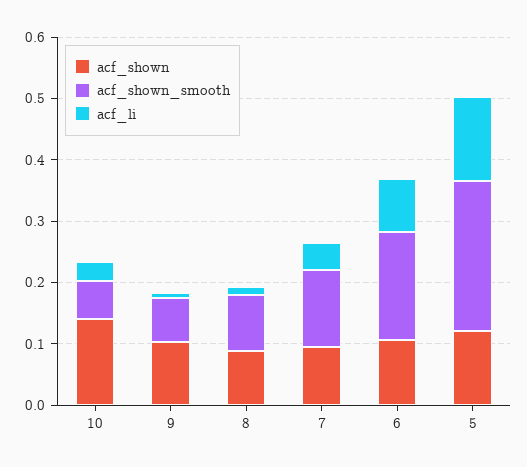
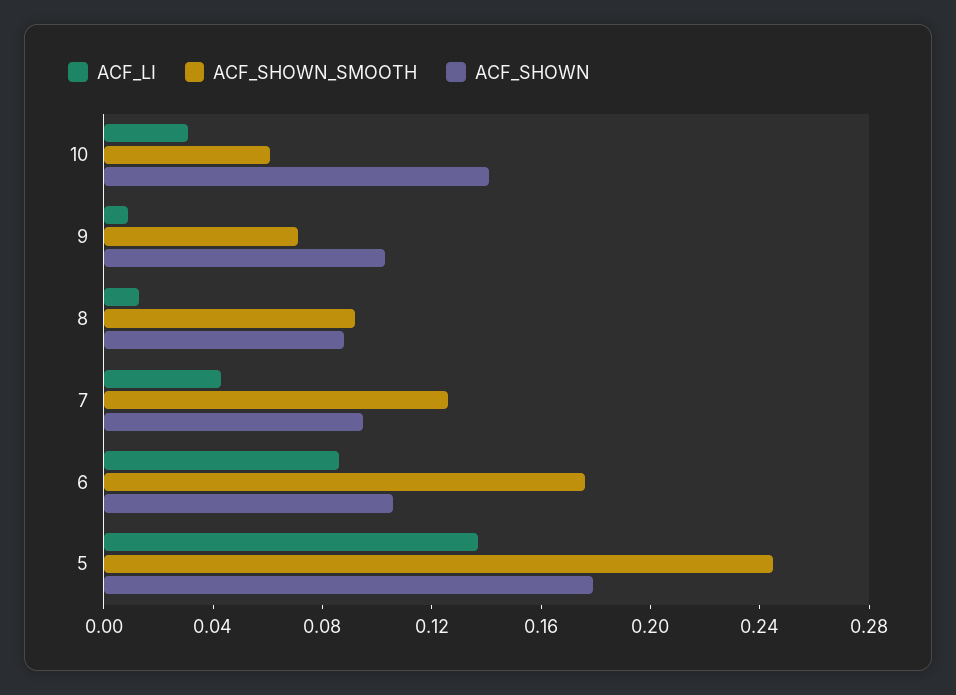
acf_shown, 5: 0.12 -> 0.18

